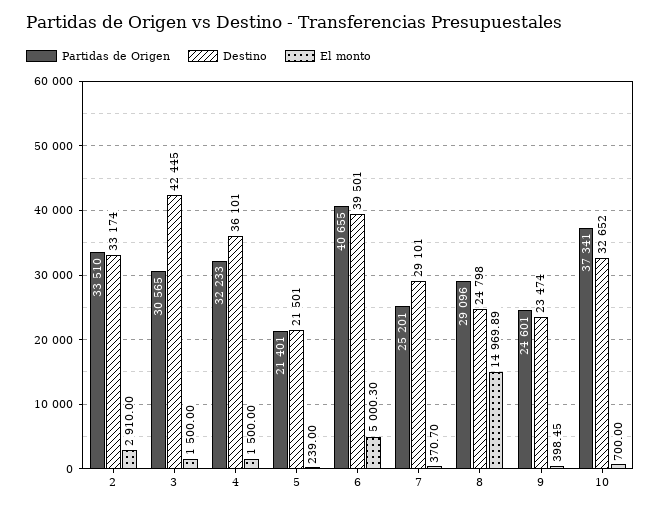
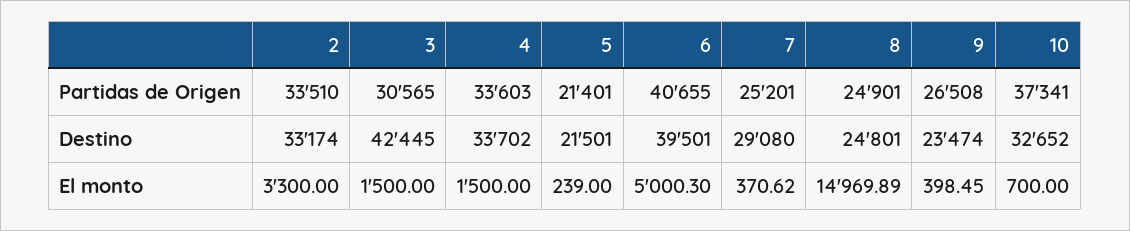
El monto, 2: 2910 -> 3300
Partidas de Origen, 4: 32233 -> 33603
Destino, 4: 36101 -> 33702
Destino, 7: 29101 -> 29080
El monto, 7: 370.7 -> 370.62
Partidas de Origen, 8: 29096 -> 24901
Destino, 8: 24798 -> 24801
Partidas de Origen, 9: 24601 -> 26508

